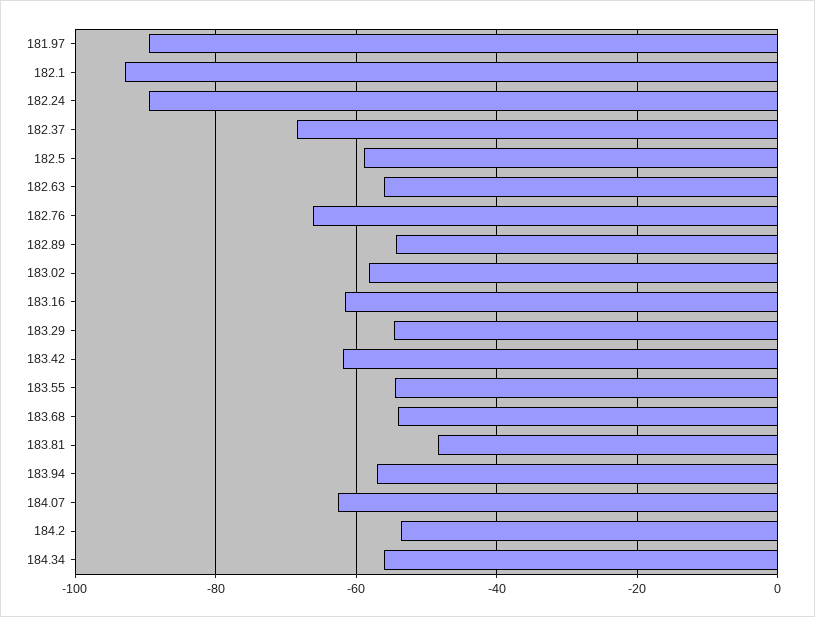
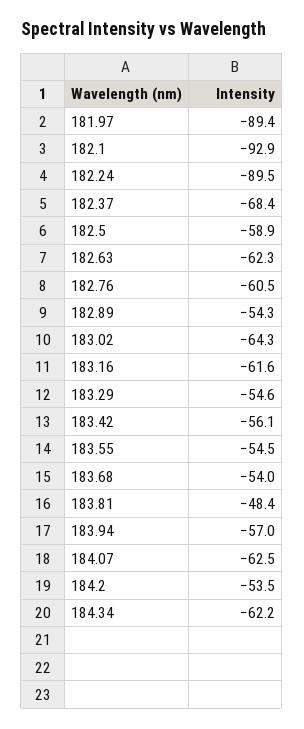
182.63: -56 -> -62.3
182.76: -66 -> -60.5
183.02: -58 -> -64.3
183.42: -62 -> -56.1
184.34: -56 -> -62.2

